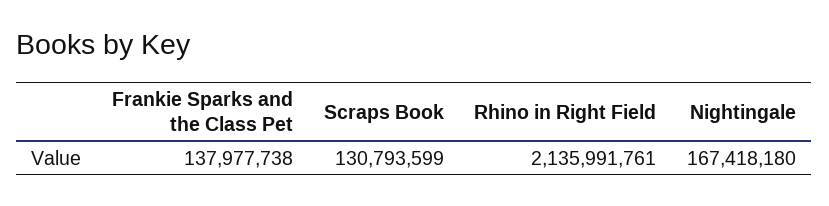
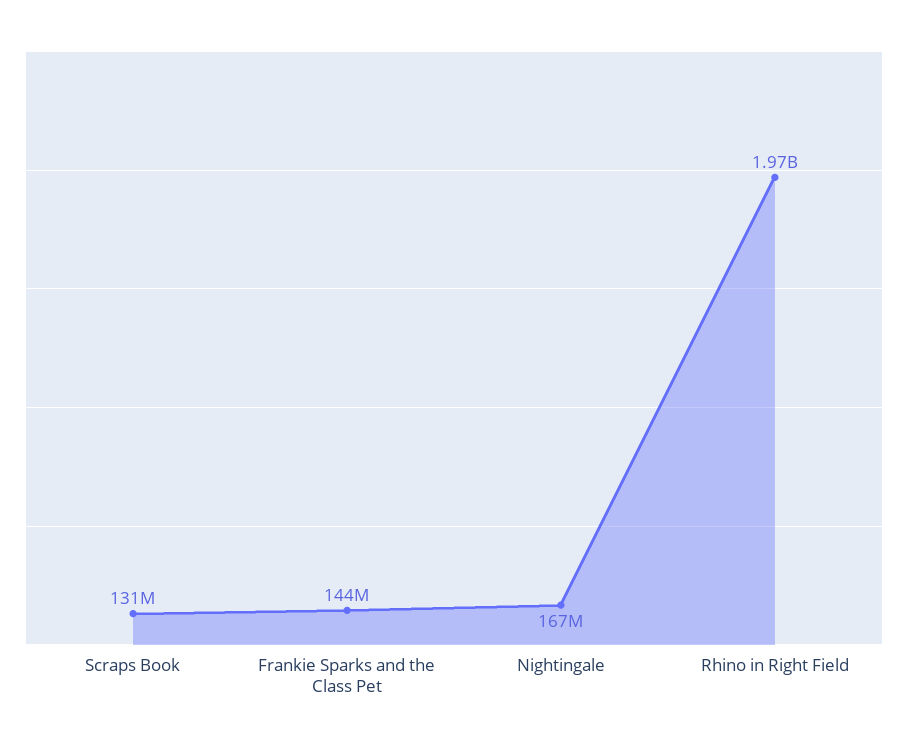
Frankie Sparks and the Class Pet: 137977738 -> 144000000
Rhino in Right Field: 2135991761 -> 1970000000

